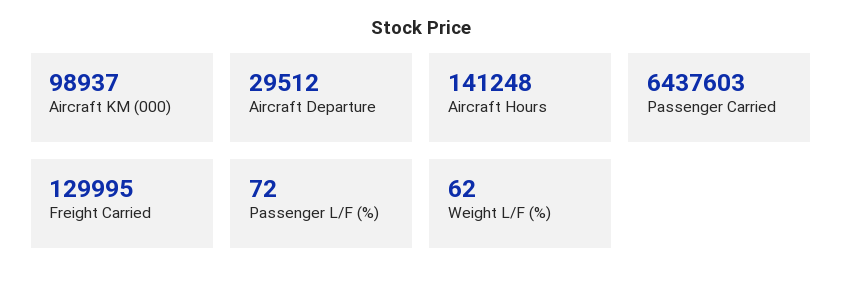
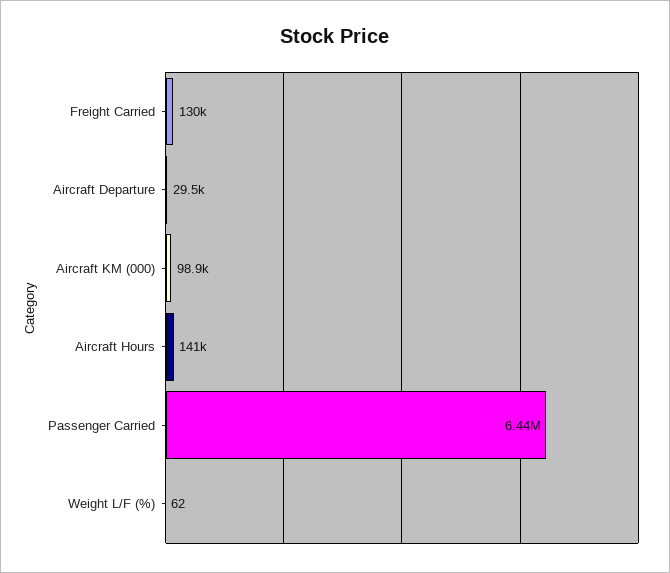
Passenger L/F (%): 72 -> none

